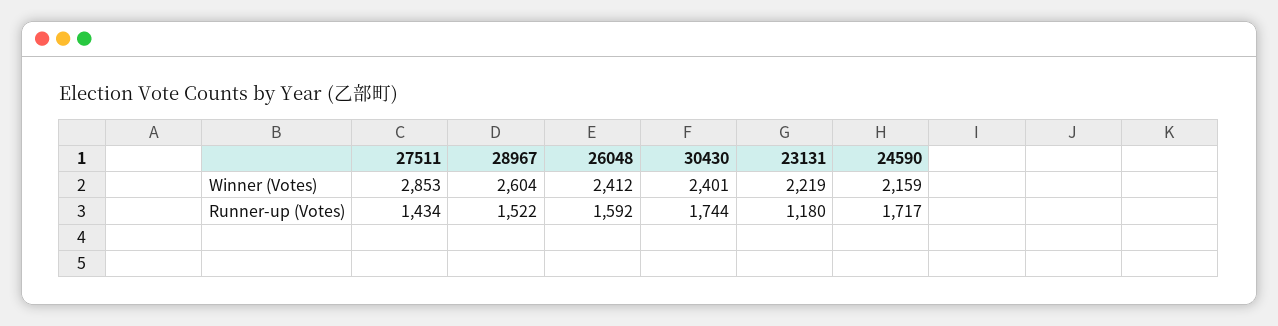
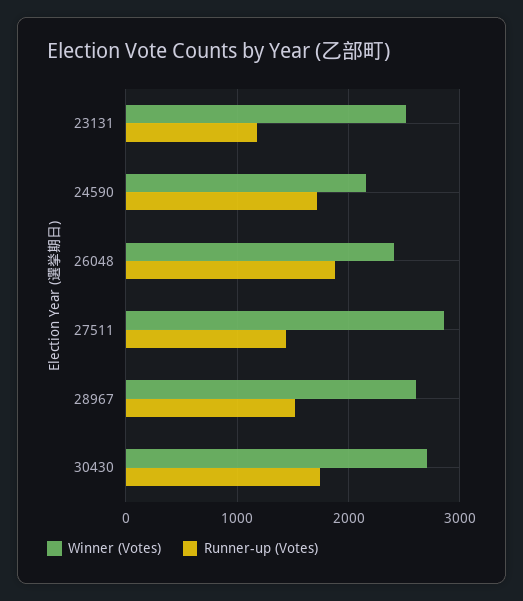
Winner (Votes), 30430: 2401 -> 2700
Winner (Votes), 23131: 2219 -> 2500
Runner-up (Votes), 26048: 1592 -> 1900

